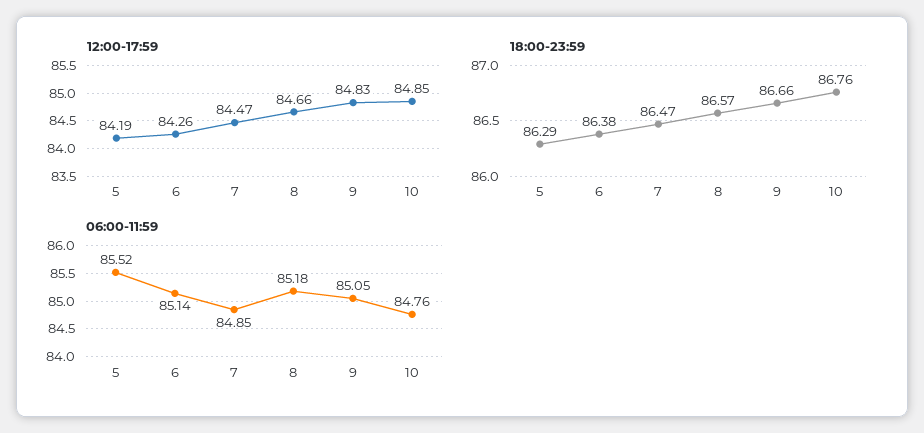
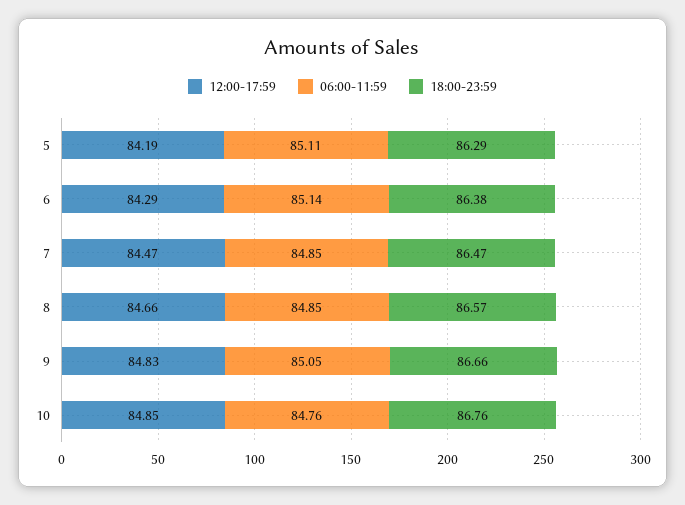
12:00-17:59, 6: 84.26 -> 84.29
06:00-11:59, 5: 85.52 -> 85.11
06:00-11:59, 8: 85.18 -> 84.85

